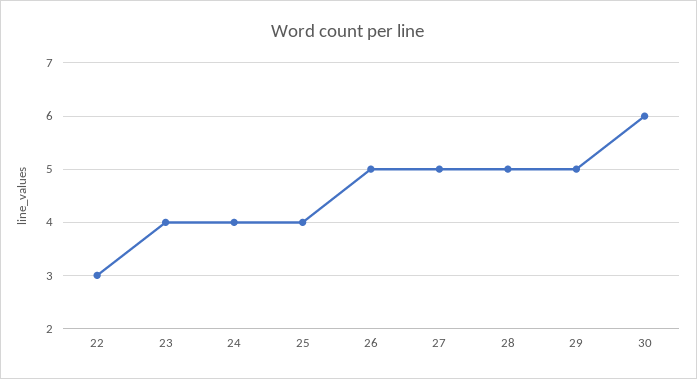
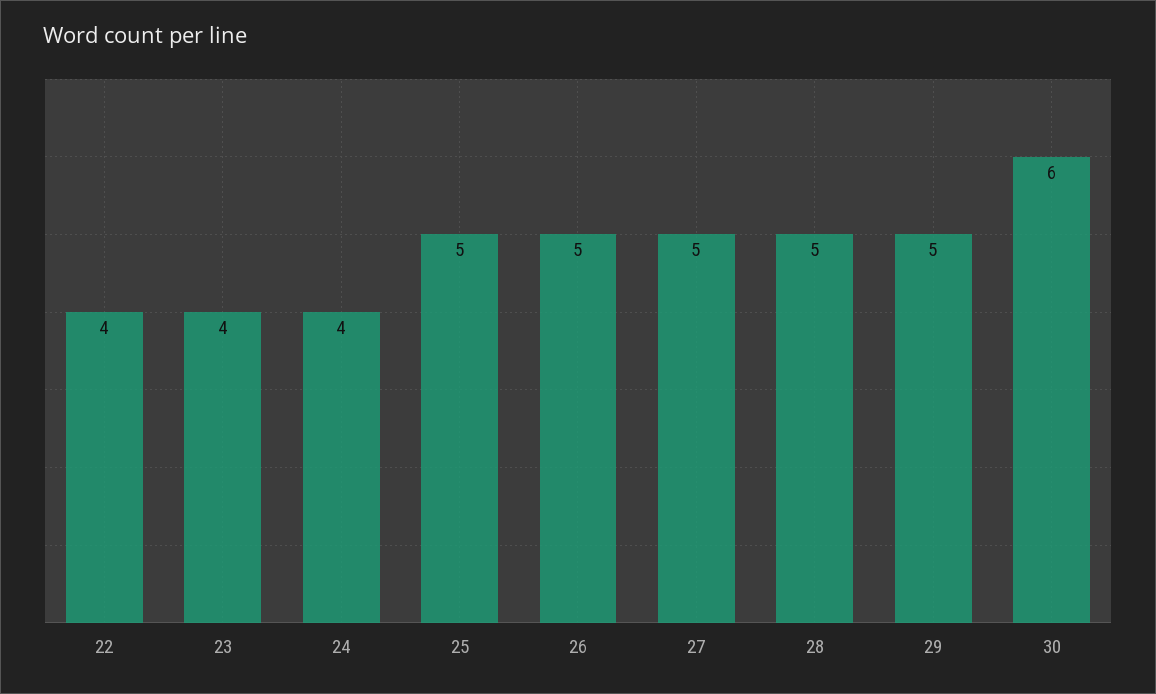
22: 3 -> 4
25: 4 -> 5

